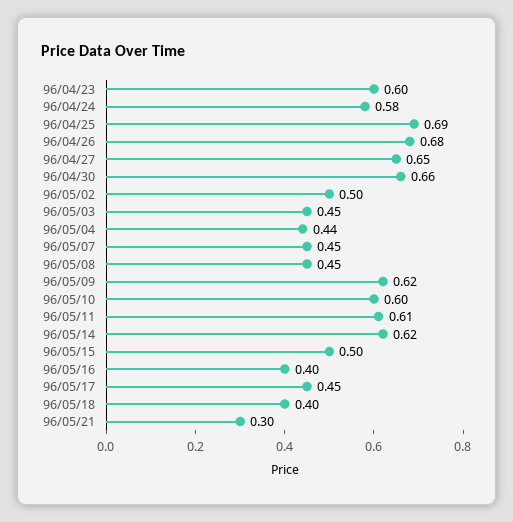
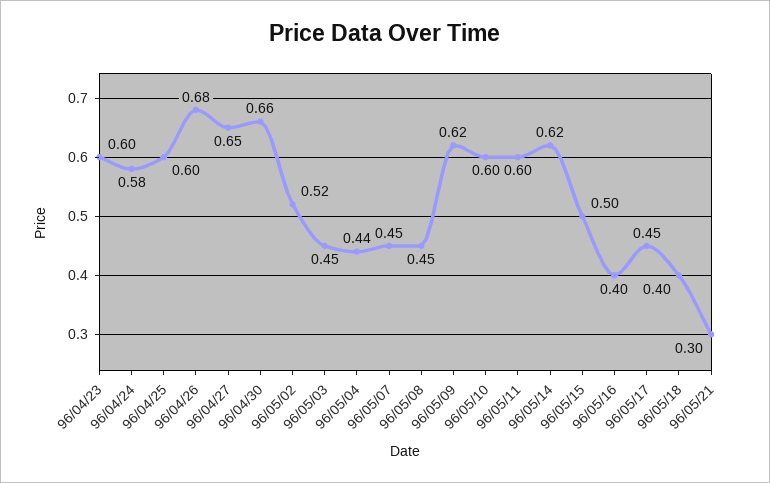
96/04/25: 0.69 -> 0.6
96/05/02: 0.5 -> 0.52
96/05/11: 0.61 -> 0.6

